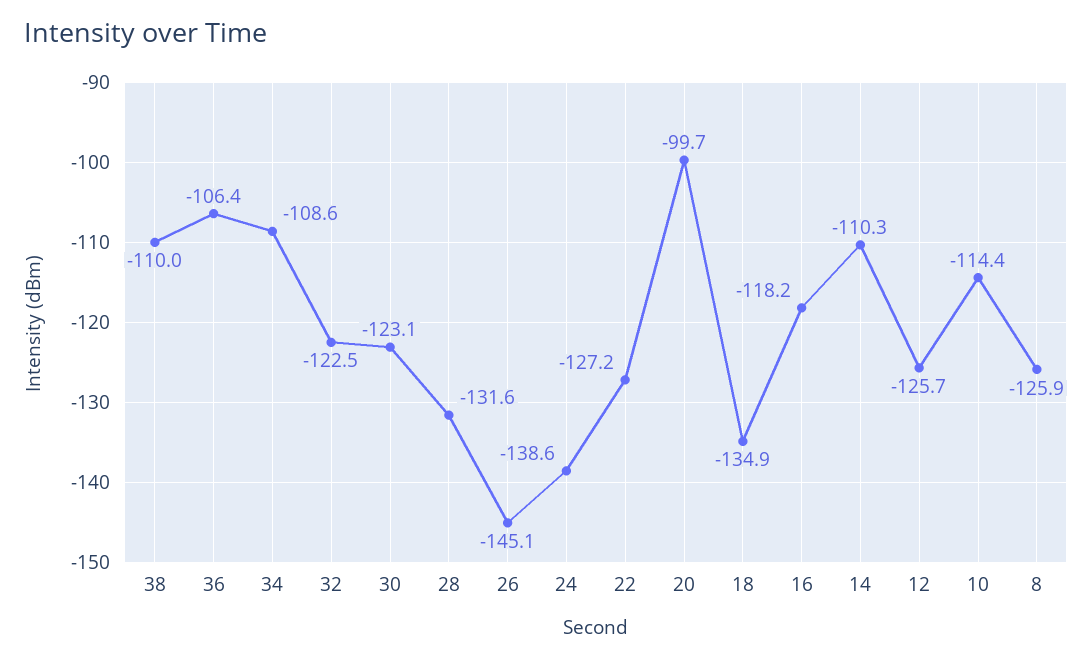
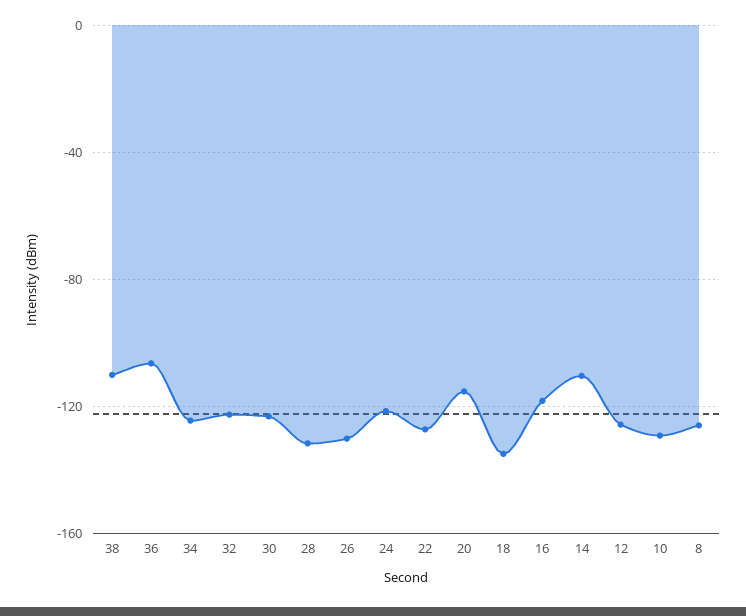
34: -108.6 -> -125
26: -145.1 -> -130
24: -138.6 -> -120
20: -99.7 -> -115
10: -114.4 -> -130

